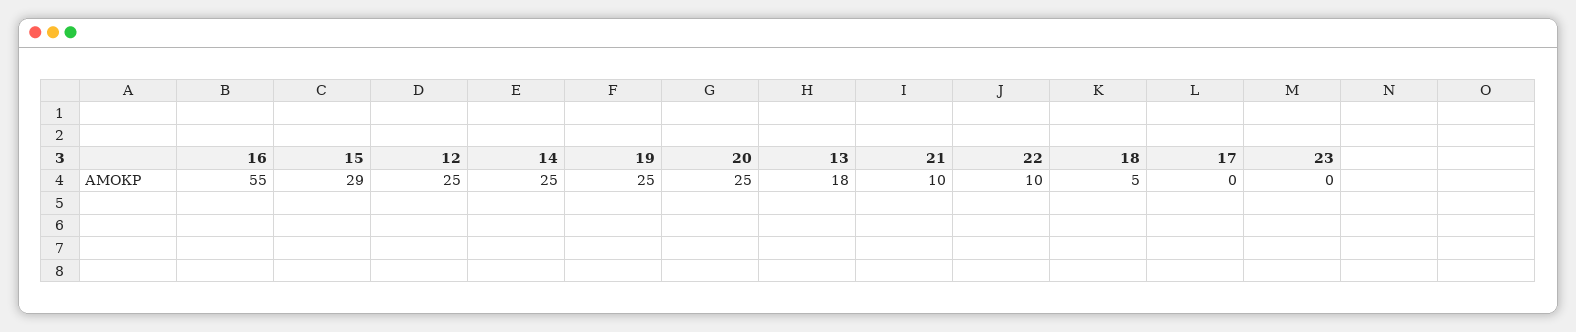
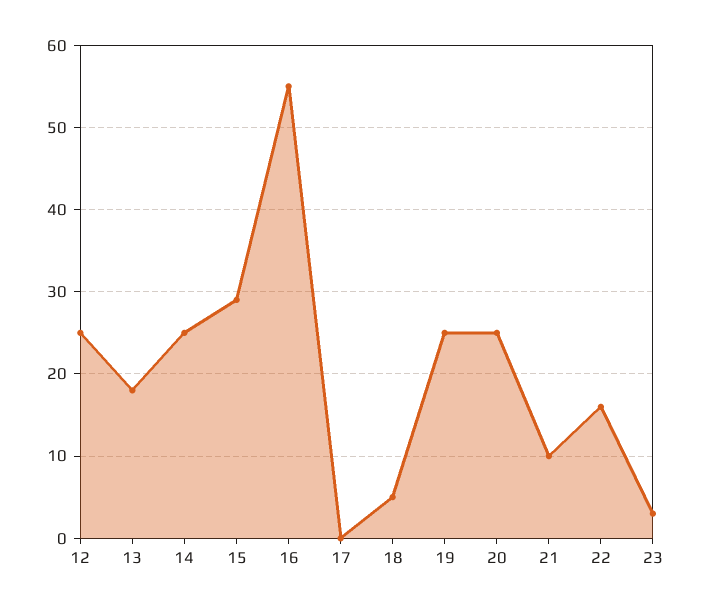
22: 10 -> 16
23: 0 -> 3

